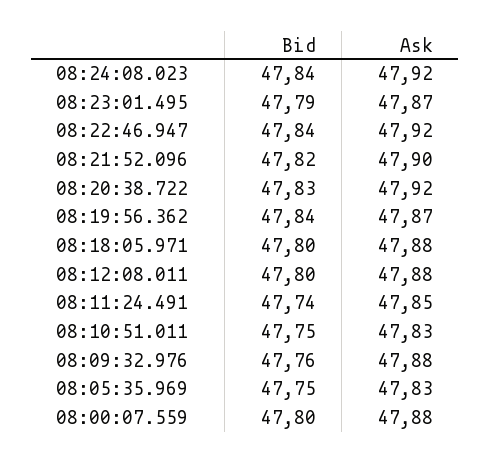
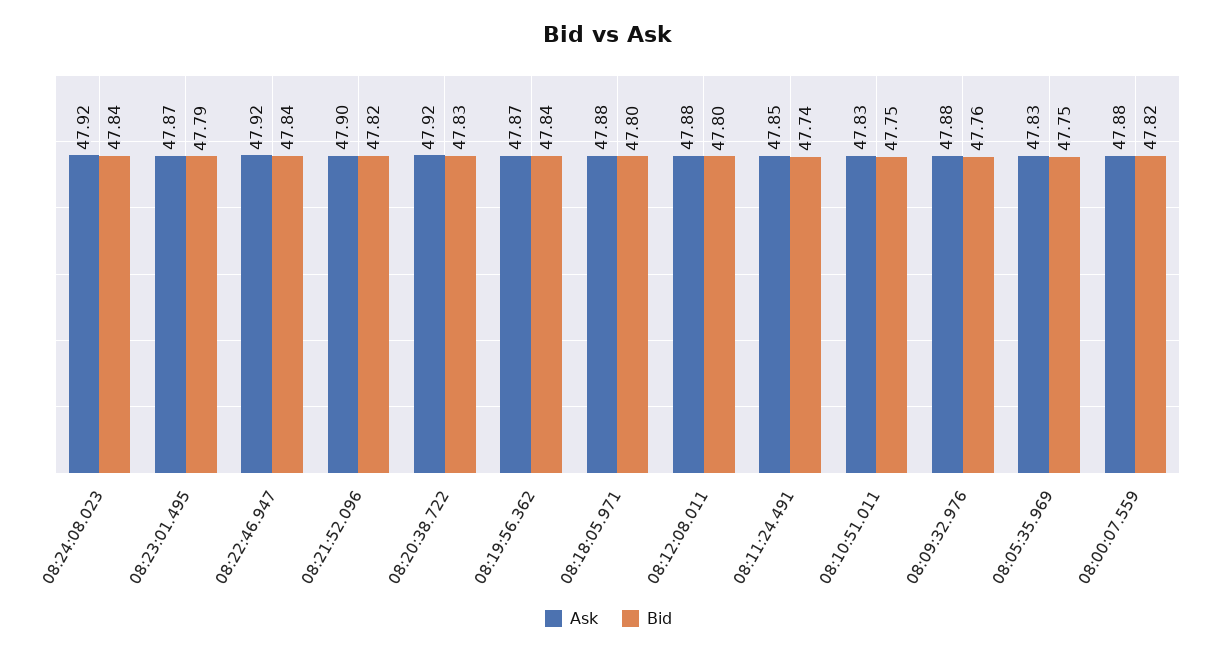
Bid, 08:00:07.559: 47.8 -> 47.82

